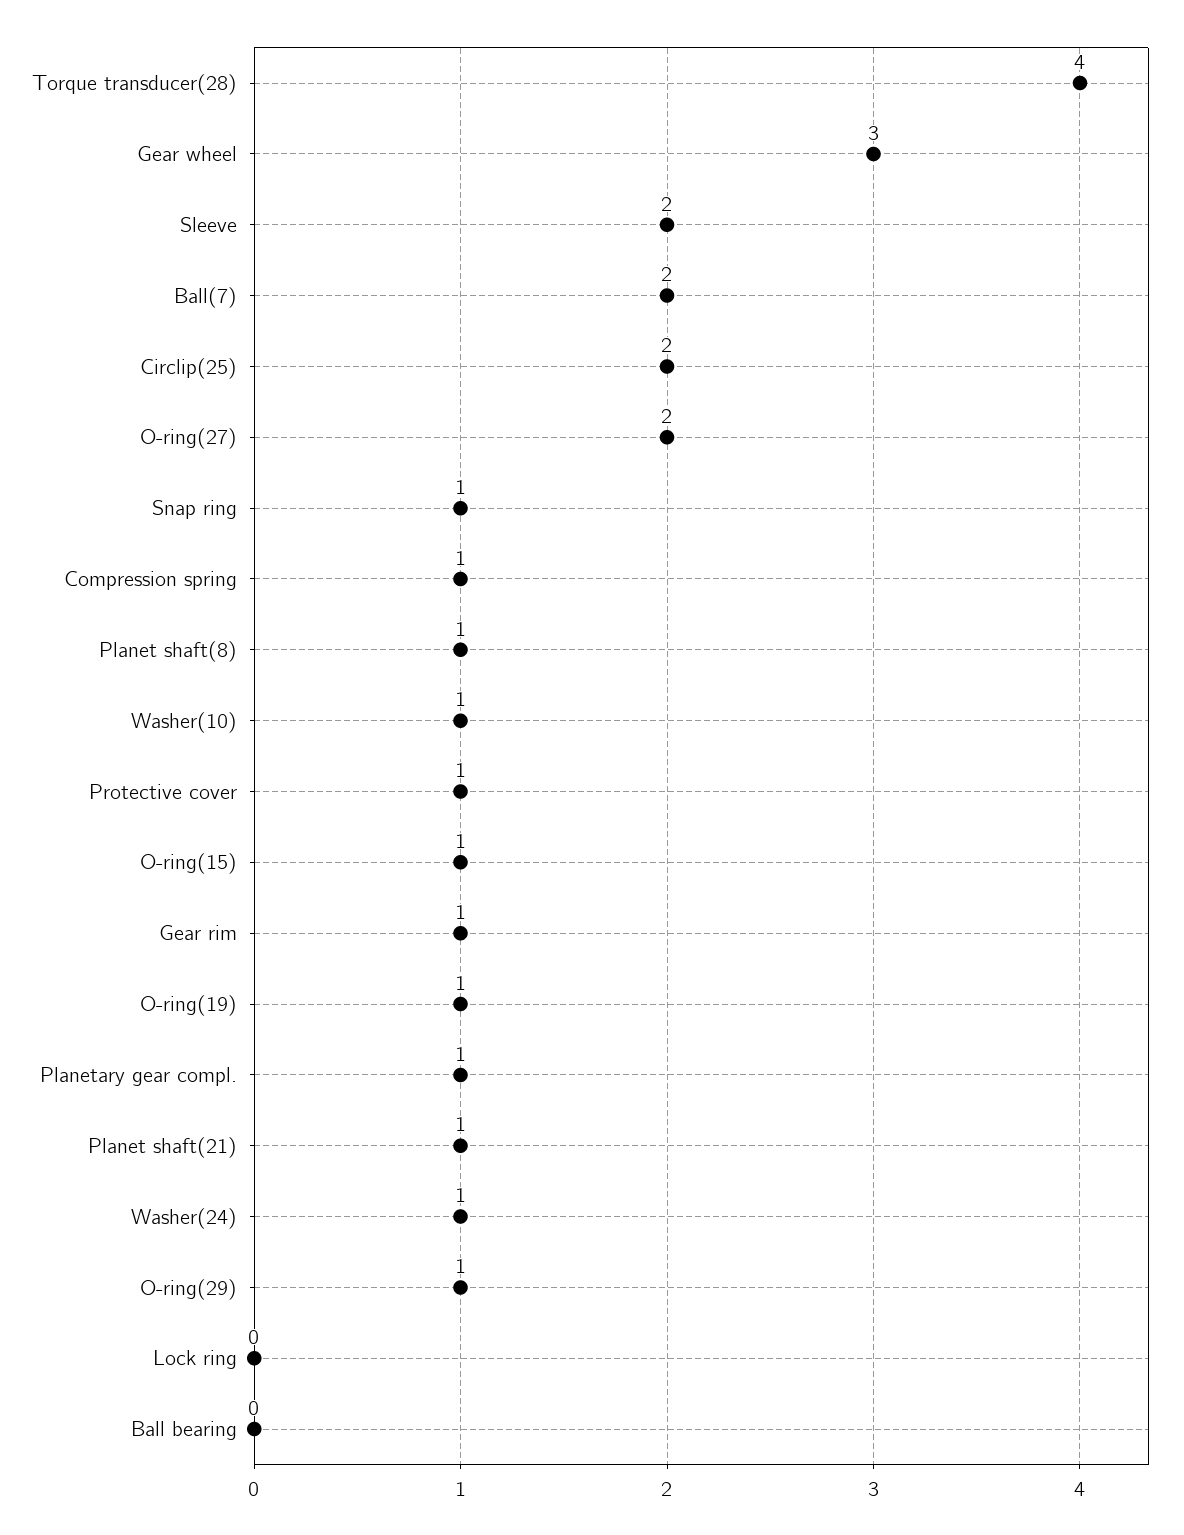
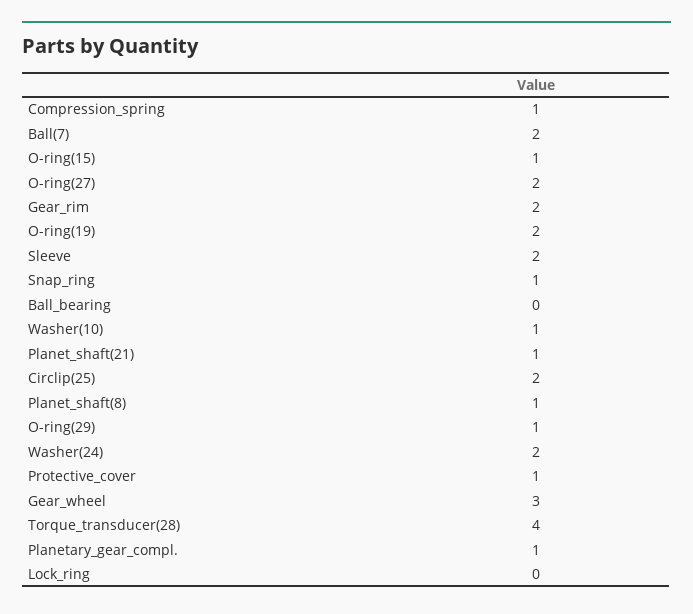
Gear rim: 1 -> 2
O-ring(19): 1 -> 2
Washer(24): 1 -> 2

